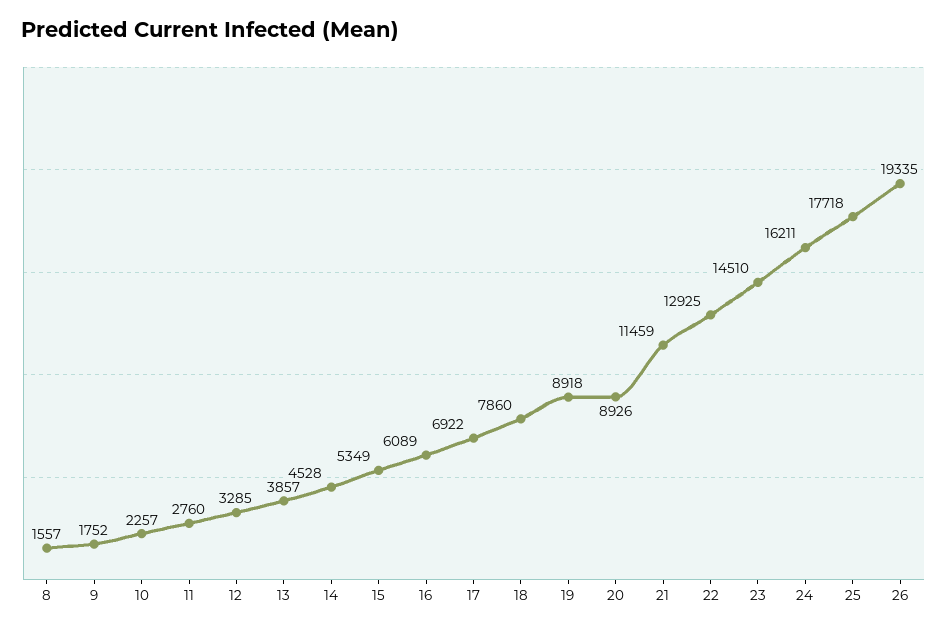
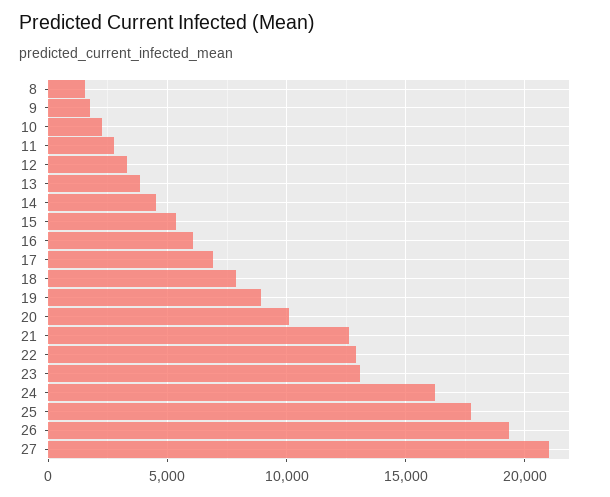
20: 8926 -> 10000
21: 11459 -> 12500
23: 14510 -> 13000
27: none -> 21000

